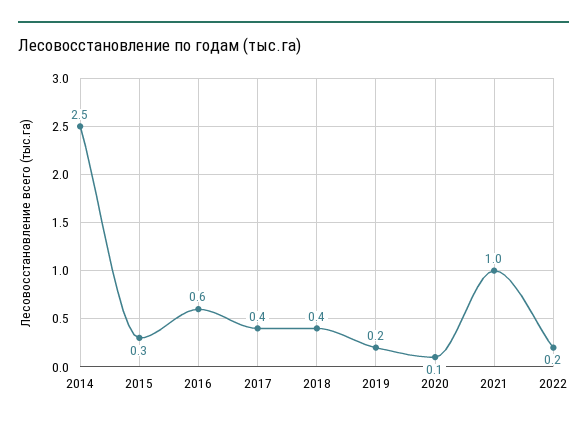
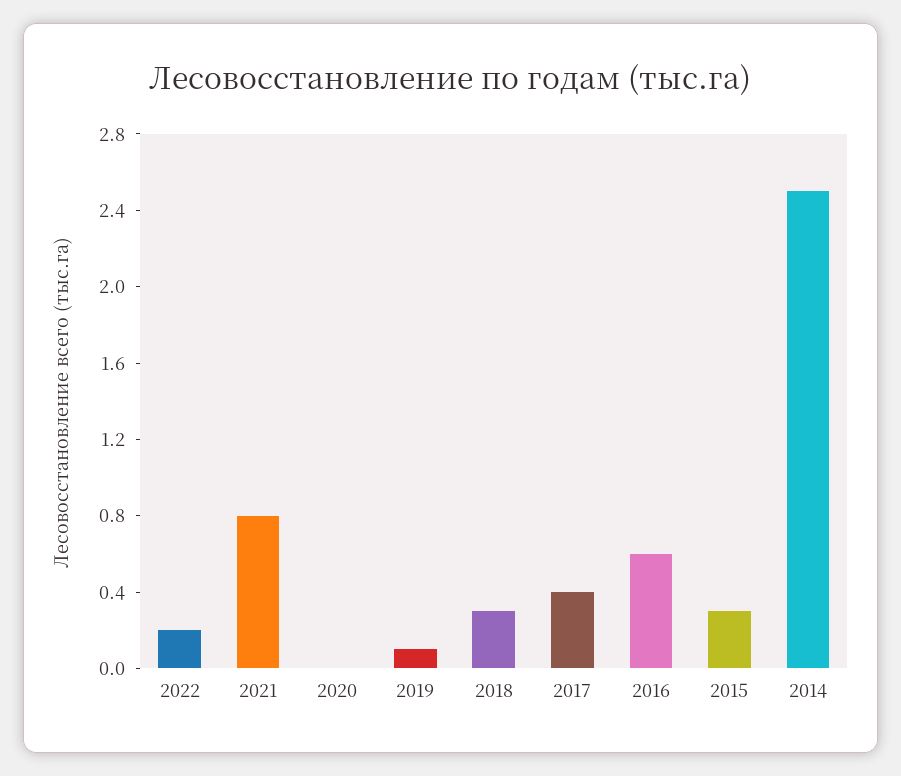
2018: 0.4 -> 0.3
2019: 0.2 -> 0.1
2020: 0.1 -> 0
2021: 1 -> 0.8

